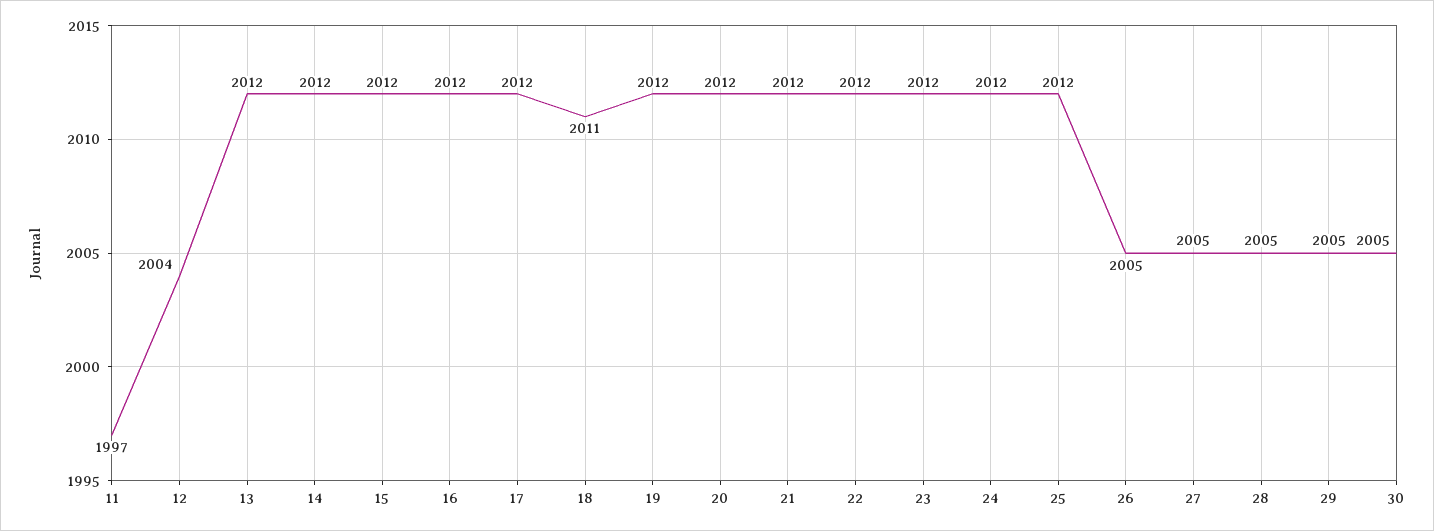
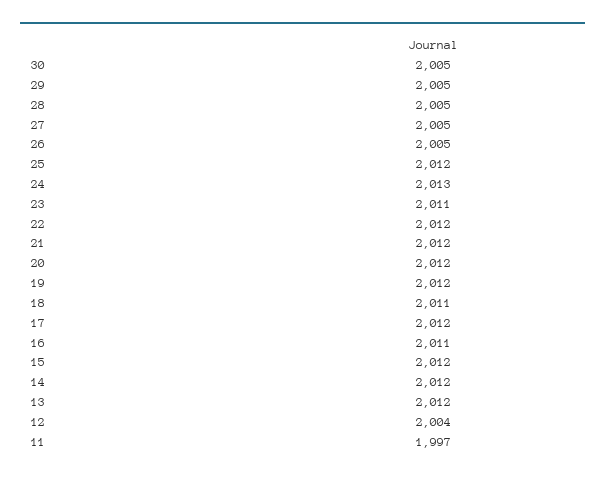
16: 2012 -> 2011
23: 2012 -> 2011
24: 2012 -> 2013

